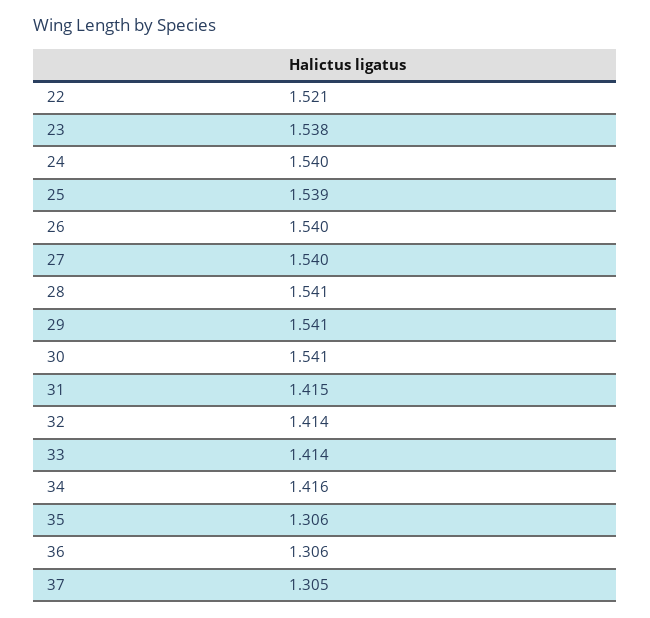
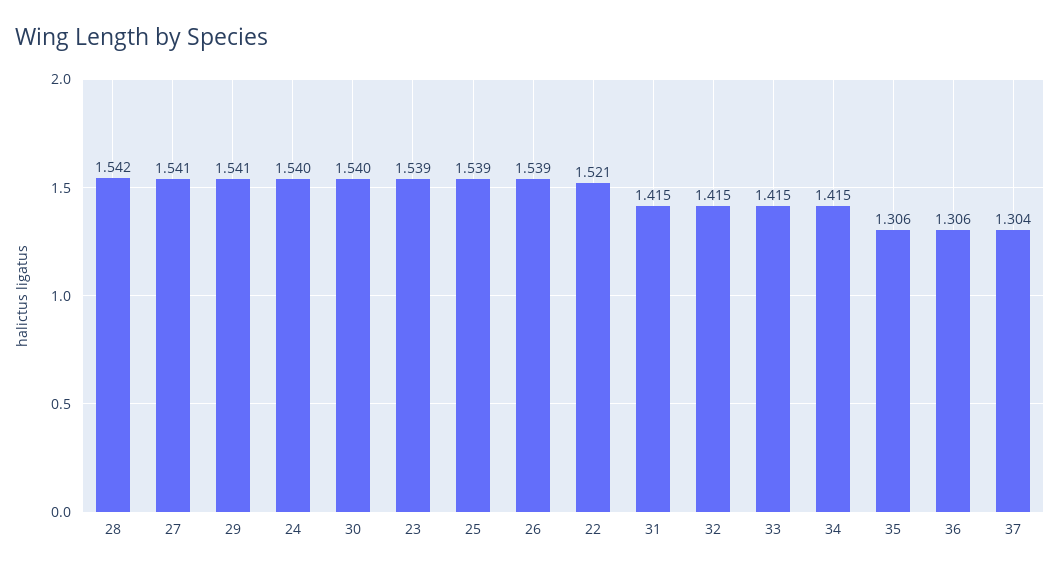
23: 1.538 -> 1.539
26: 1.54 -> 1.539
27: 1.54 -> 1.541
28: 1.541 -> 1.542
30: 1.541 -> 1.54
32: 1.414 -> 1.415
33: 1.414 -> 1.415
34: 1.416 -> 1.415
37: 1.305 -> 1.304

